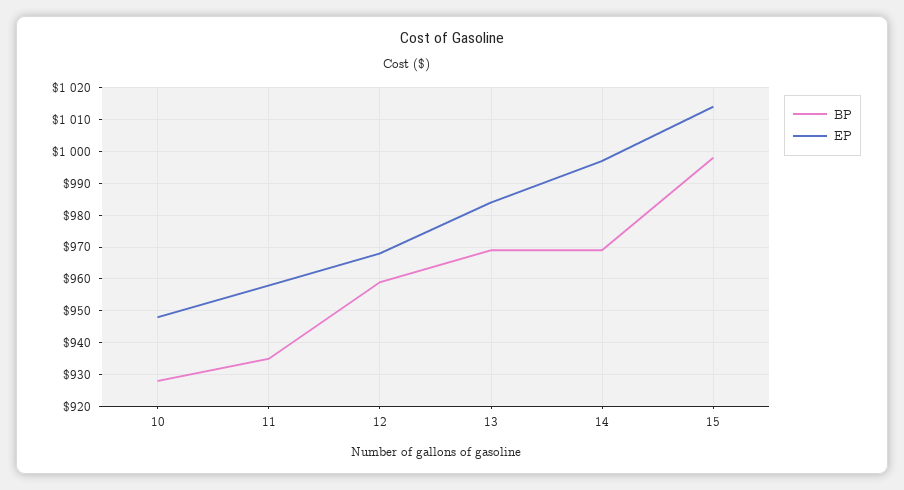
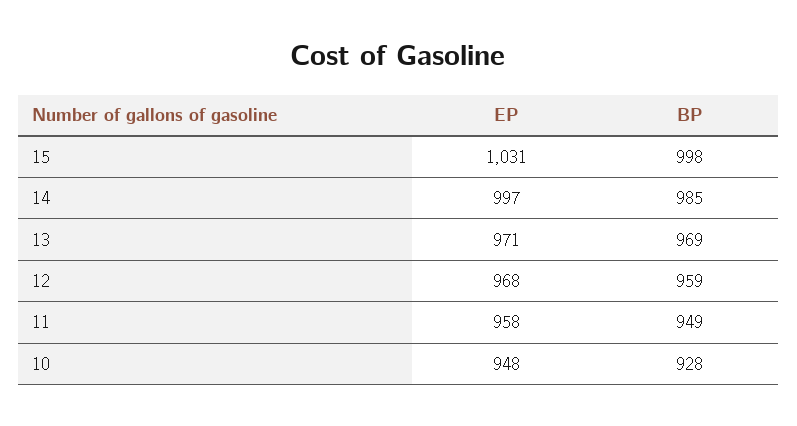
BP, 11: 935 -> 949
EP, 13: 985 -> 971
BP, 14: 970 -> 985
EP, 15: 1015 -> 1031

